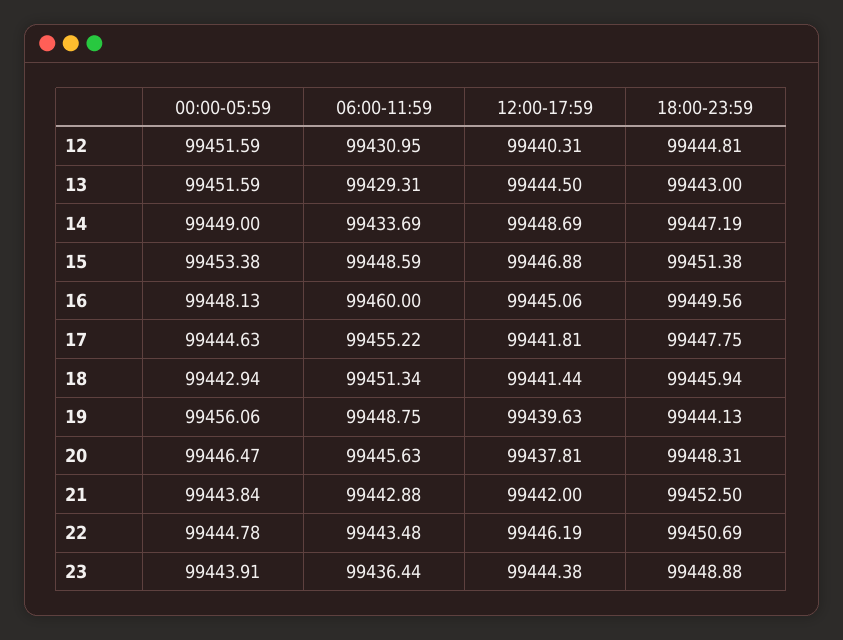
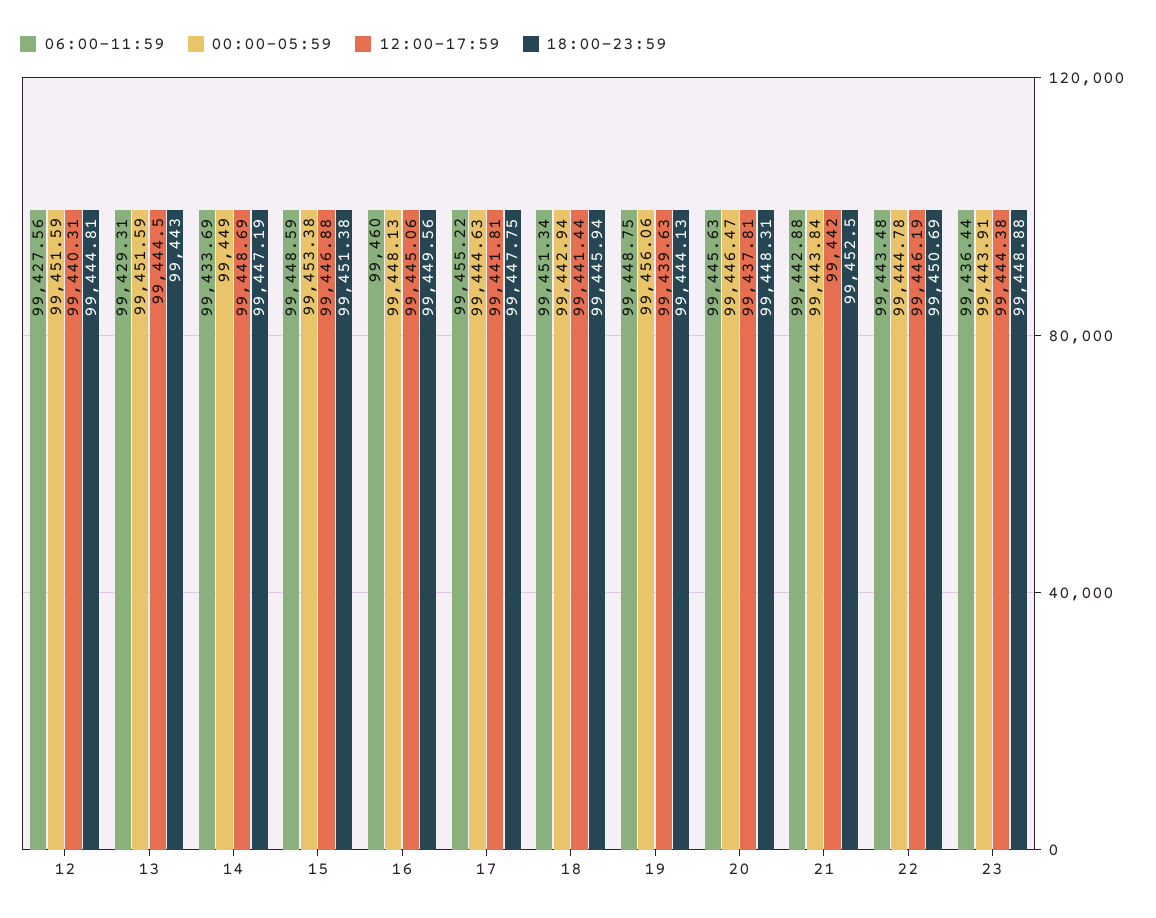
06:00-11:59, 12: 99430.95 -> 99427.56

